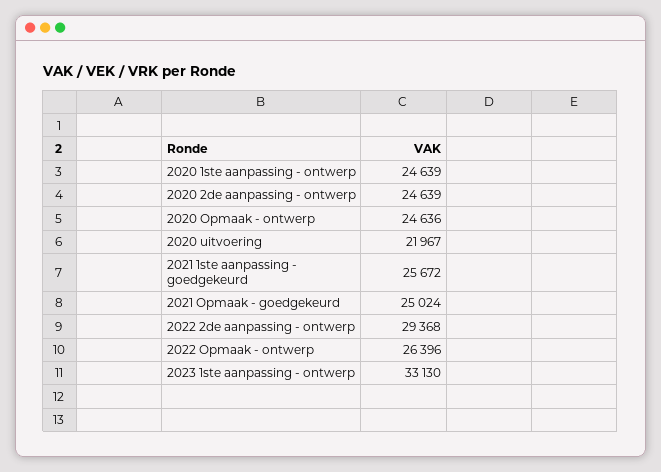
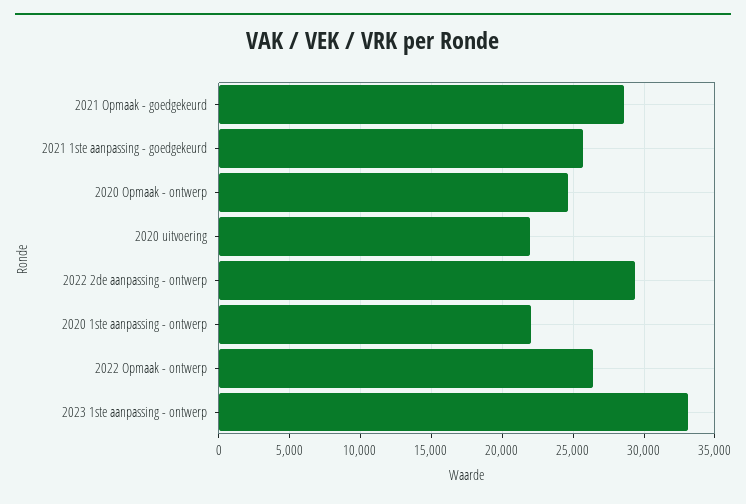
2020 1ste aanpassing - ontwerp: 24639 -> 22000
2020 2de aanpassing - ontwerp: 24639 -> none
2021 Opmaak - goedgekeurd: 25024 -> 28500

